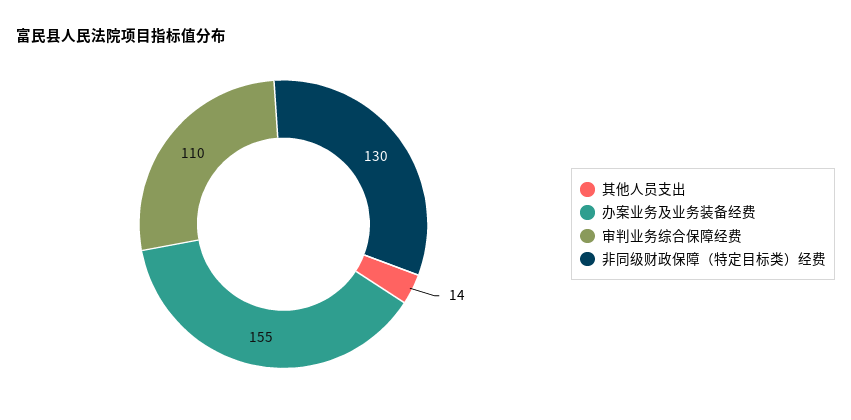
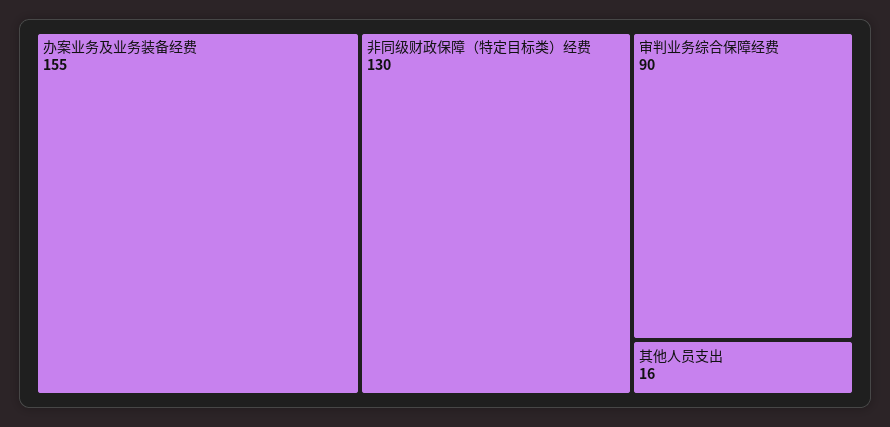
其他人员支出: 14 -> 16
审判业务综合保障经费: 110 -> 90

